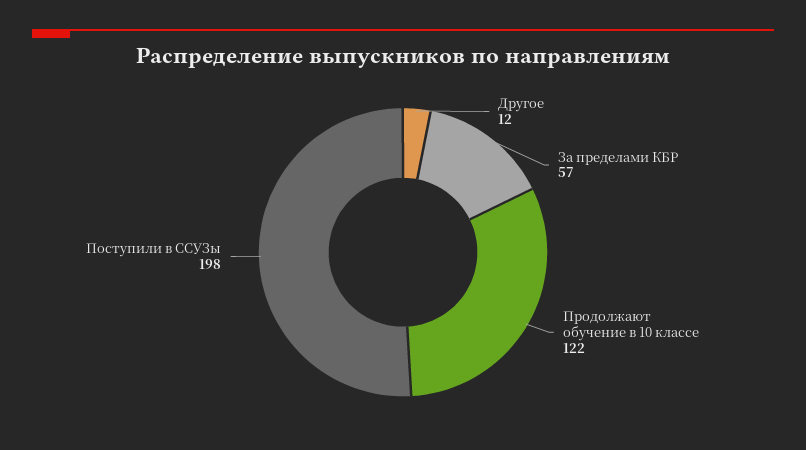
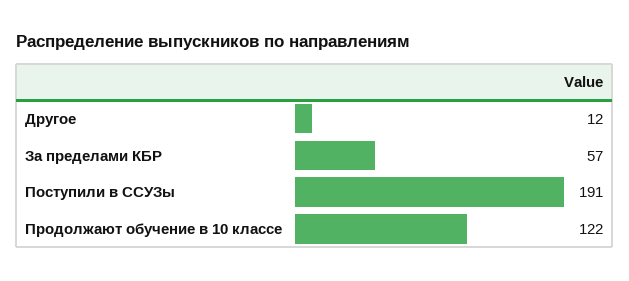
Поступили в ССУЗы: 198 -> 191

